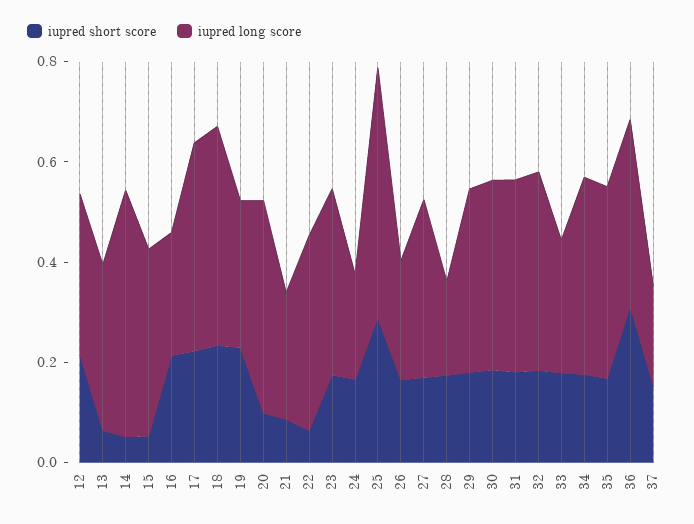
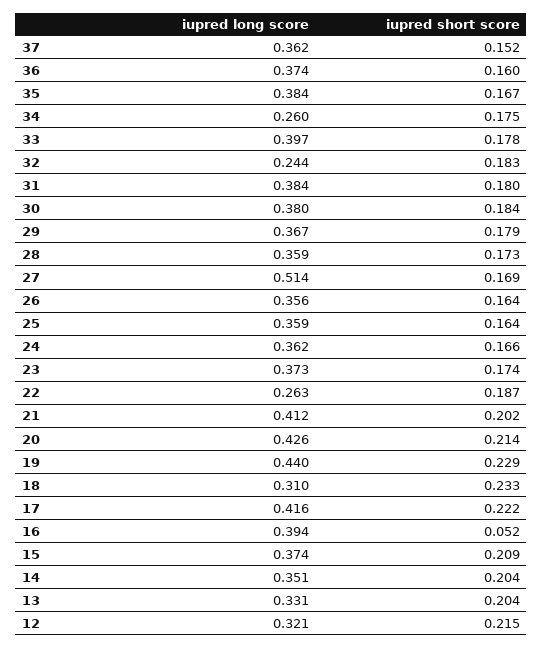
iupred short score, 13: 0.05 -> 0.204
iupred short score, 14: 0.05 -> 0.204
iupred long score, 14: 0.5 -> 0.351
iupred short score, 15: 0.05 -> 0.209
iupred short score, 16: 0.2 -> 0.052
iupred long score, 16: 0.25 -> 0.394
iupred long score, 18: 0.45 -> 0.31
iupred long score, 19: 0.3 -> 0.44
iupred short score, 20: 0.1 -> 0.214
iupred short score, 21: 0.1 -> 0.202
iupred long score, 21: 0.25 -> 0.412
iupred short score, 22: 0.05 -> 0.187
iupred long score, 22: 0.4 -> 0.263
iupred long score, 24: 0.2 -> 0.362
iupred short score, 25: 0.3 -> 0.164
iupred long score, 25: 0.5 -> 0.359
iupred long score, 26: 0.25 -> 0.356
iupred long score, 27: 0.35 -> 0.514
iupred long score, 28: 0.2 -> 0.359
iupred long score, 32: 0.4 -> 0.244
iupred long score, 33: 0.25 -> 0.397
iupred long score, 34: 0.4 -> 0.26
iupred short score, 36: 0.3 -> 0.16
iupred long score, 37: 0.2 -> 0.362

